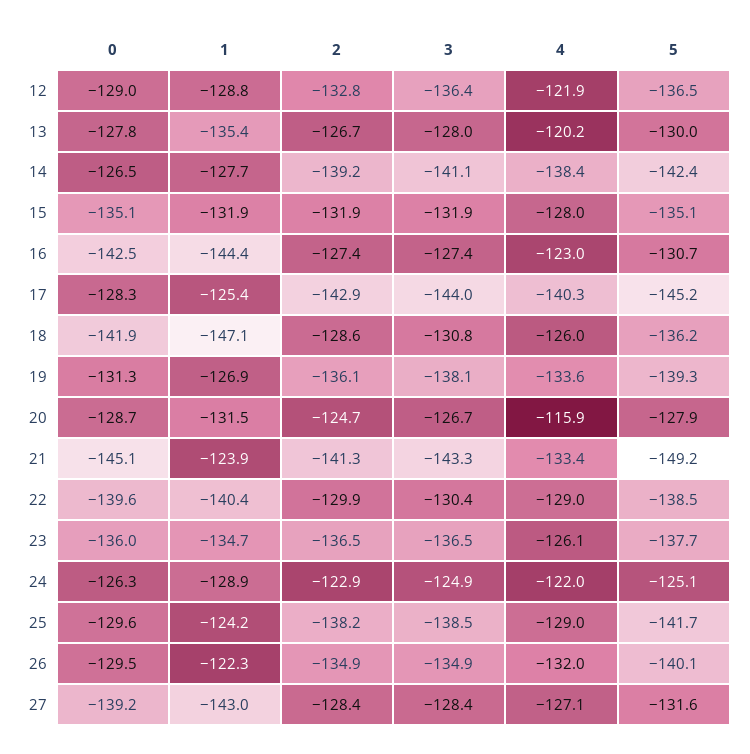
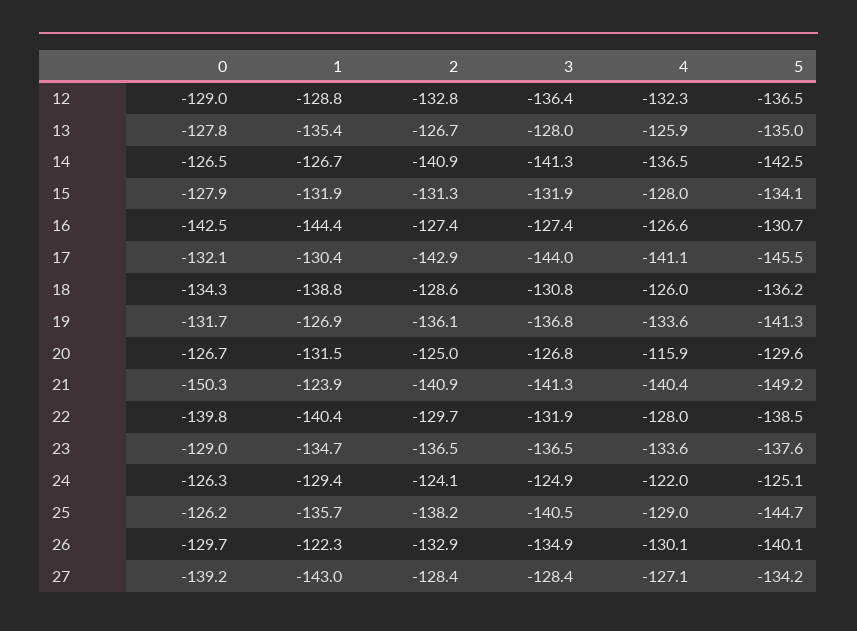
4, 12: -121.9 -> -132.3
4, 13: -120.2 -> -125.9
5, 13: -130 -> -135
1, 14: -127.7 -> -126.7
2, 14: -139.2 -> -140.9
3, 14: -141.1 -> -141.3
4, 14: -138.4 -> -136.5
5, 14: -142.4 -> -142.5
0, 15: -135.1 -> -127.9
2, 15: -131.9 -> -131.3
5, 15: -135.1 -> -134.1
4, 16: -123 -> -126.6
0, 17: -128.3 -> -132.1
1, 17: -125.4 -> -130.4
4, 17: -140.3 -> -141.1
5, 17: -145.2 -> -145.5
0, 18: -141.9 -> -134.3
1, 18: -147.1 -> -138.8
0, 19: -131.3 -> -131.7
3, 19: -138.1 -> -136.8
5, 19: -139.3 -> -141.3
0, 20: -128.7 -> -126.7
2, 20: -124.7 -> -125
3, 20: -126.7 -> -126.8
5, 20: -127.9 -> -129.6
0, 21: -145.1 -> -150.3
2, 21: -141.3 -> -140.9
3, 21: -143.3 -> -141.3
4, 21: -133.4 -> -140.4
0, 22: -139.6 -> -139.8
2, 22: -129.9 -> -129.7
3, 22: -130.4 -> -131.9
4, 22: -129 -> -128
0, 23: -136 -> -129
4, 23: -126.1 -> -133.6
5, 23: -137.7 -> -137.6
1, 24: -128.9 -> -129.4
2, 24: -122.9 -> -124.1
0, 25: -129.6 -> -126.2
1, 25: -124.2 -> -135.7
3, 25: -138.5 -> -140.5
5, 25: -141.7 -> -144.7
0, 26: -129.5 -> -129.7
2, 26: -134.9 -> -132.9
4, 26: -132 -> -130.1
5, 27: -131.6 -> -134.2

